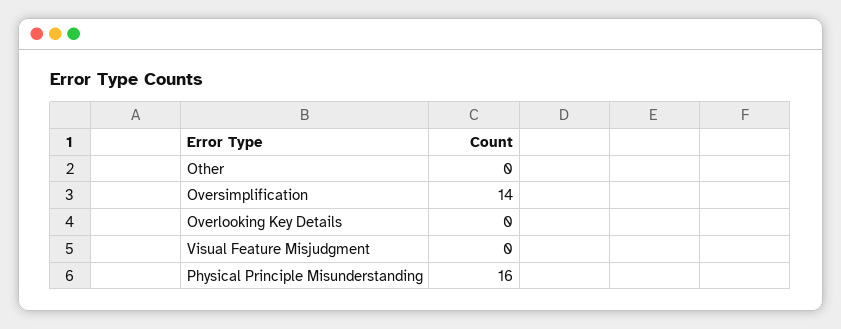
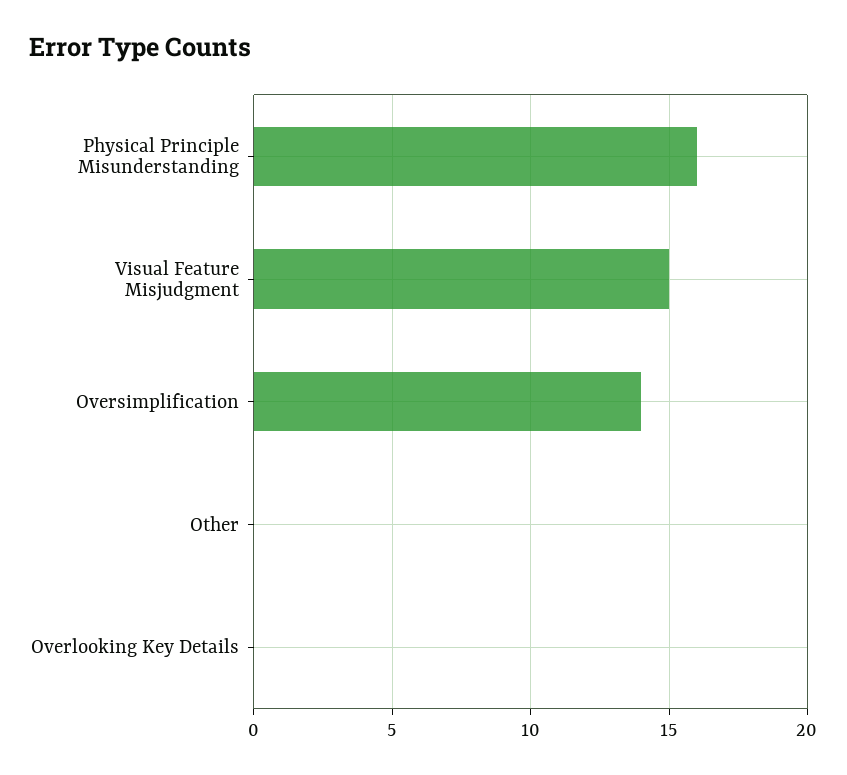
Visual Feature Misjudgment: 0 -> 15

